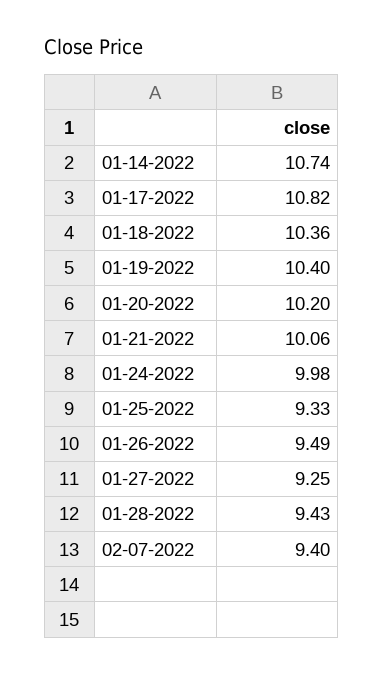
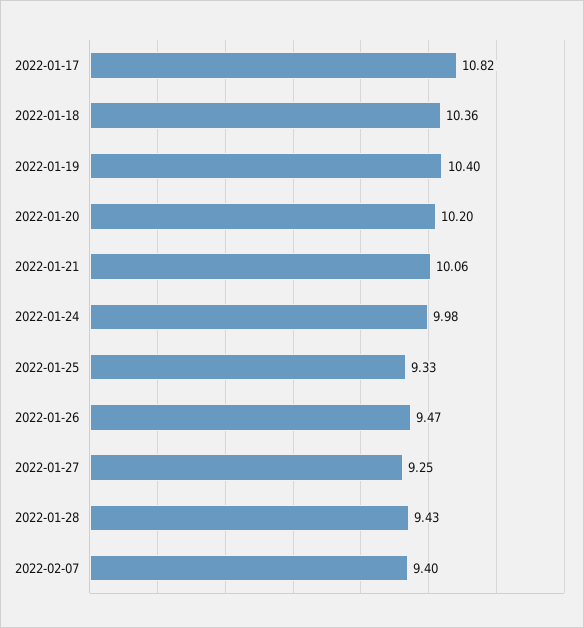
01-14-2022: 10.74 -> none
01-26-2022: 9.49 -> 9.47

